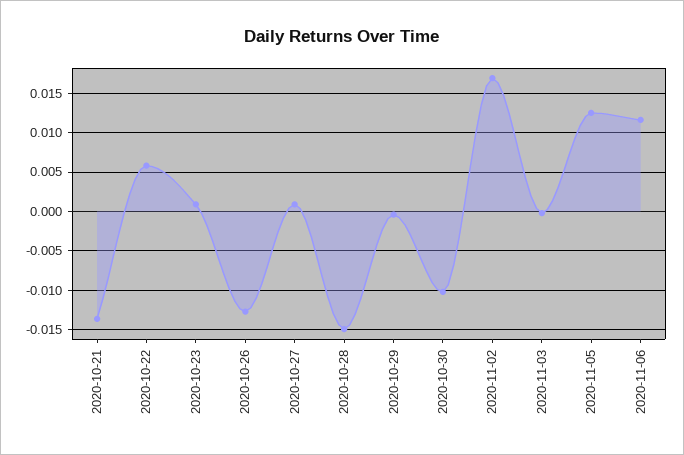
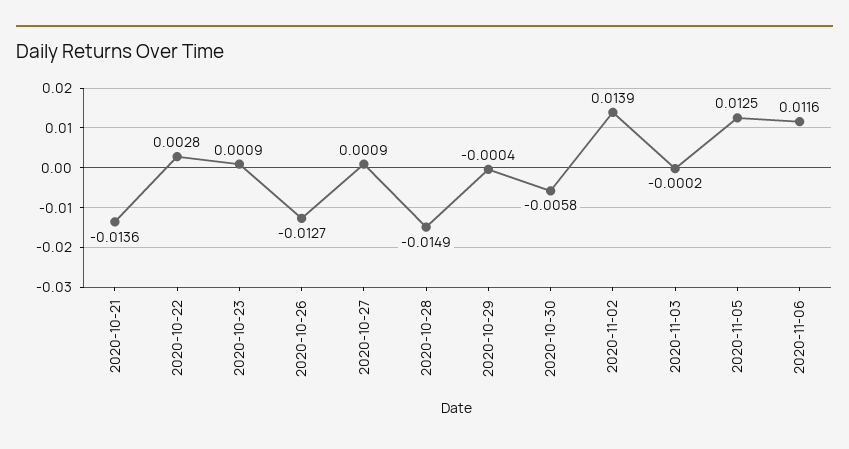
2020-10-22: 0.006 -> 0.0028
2020-10-30: -0.01 -> -0.0058
2020-11-02: 0.017 -> 0.0139

